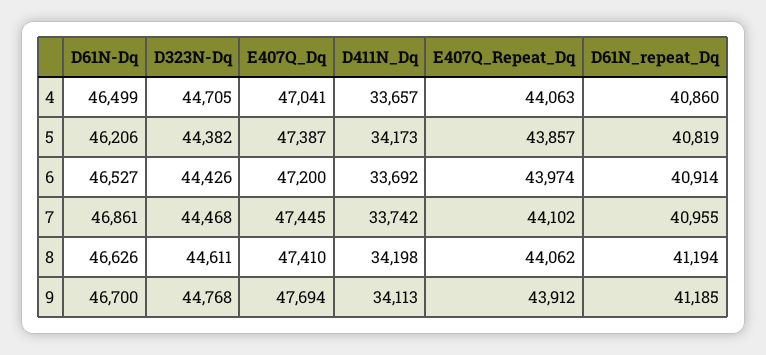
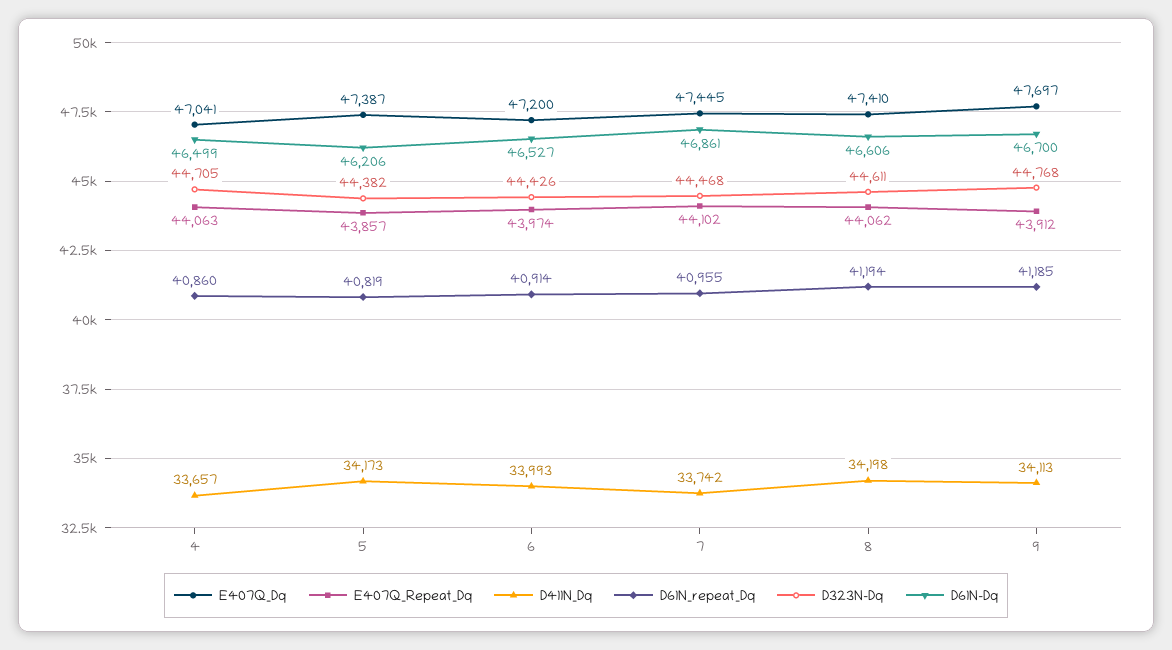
D411N_Dq, 6: 33692 -> 33993
D61N-Dq, 8: 46626 -> 46606
E407Q_Dq, 9: 47694 -> 47697

